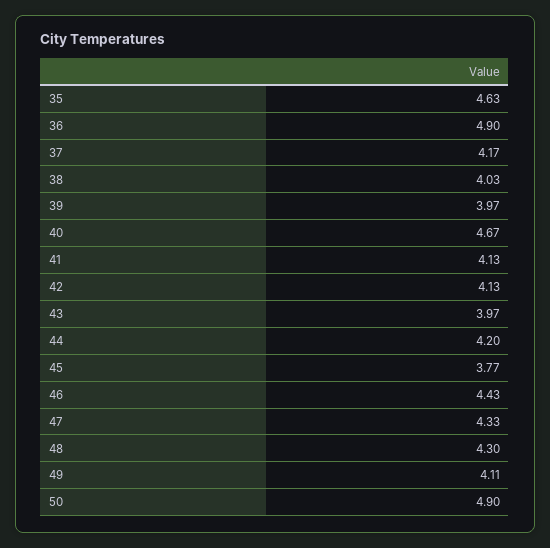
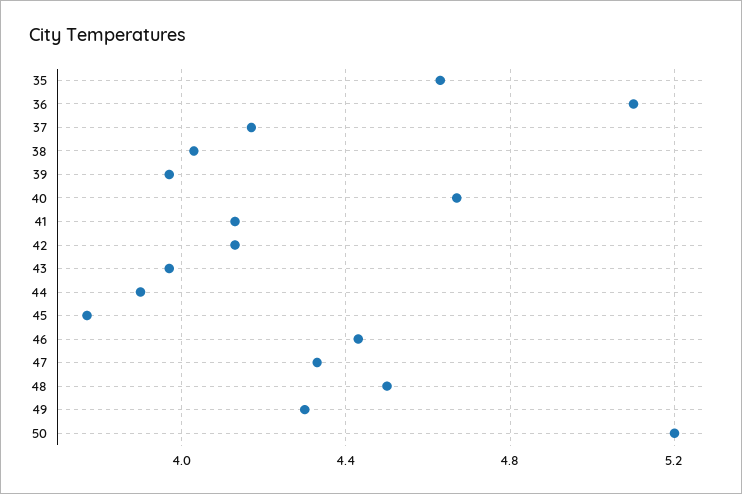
36: 4.9 -> 5.1
44: 4.2 -> 3.9
48: 4.3 -> 4.5
49: 4.11 -> 4.3
50: 4.9 -> 5.2

